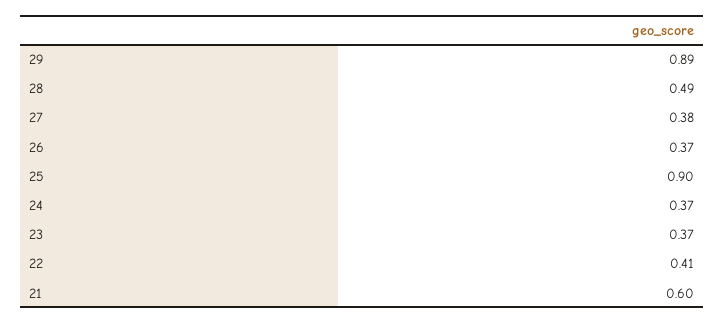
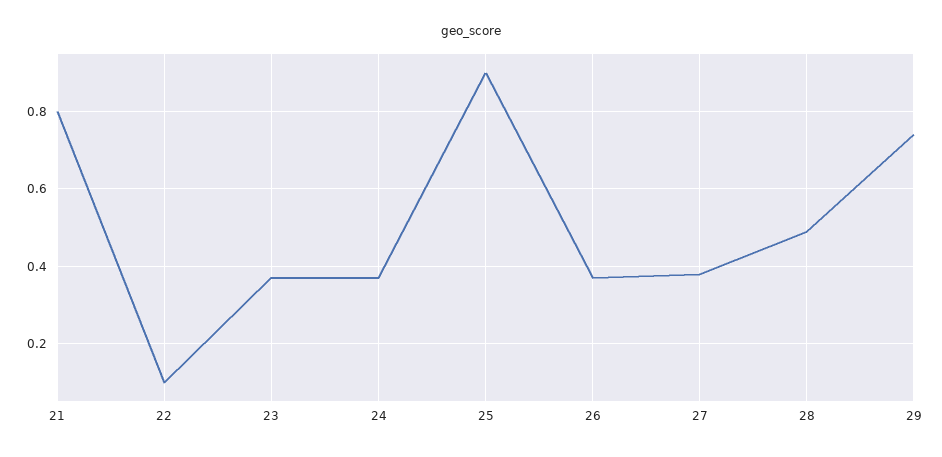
29: 0.89 -> 0.75
22: 0.41 -> 0.1
21: 0.6 -> 0.8

